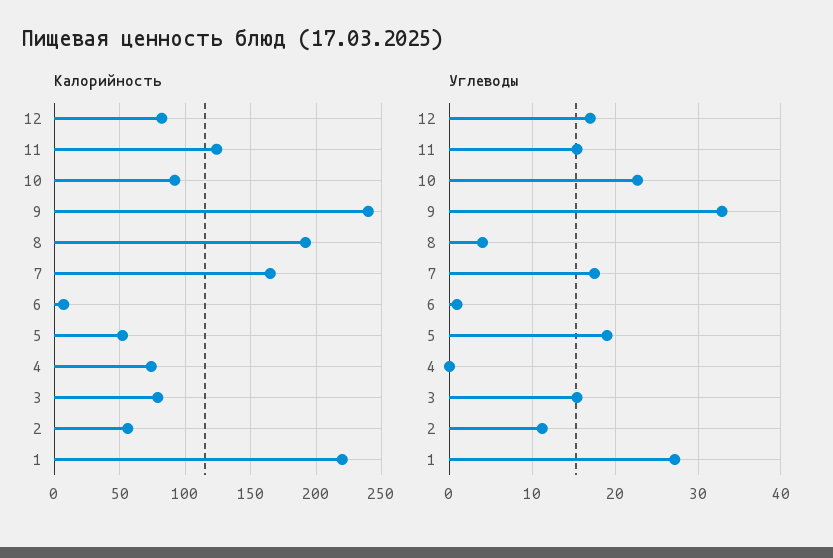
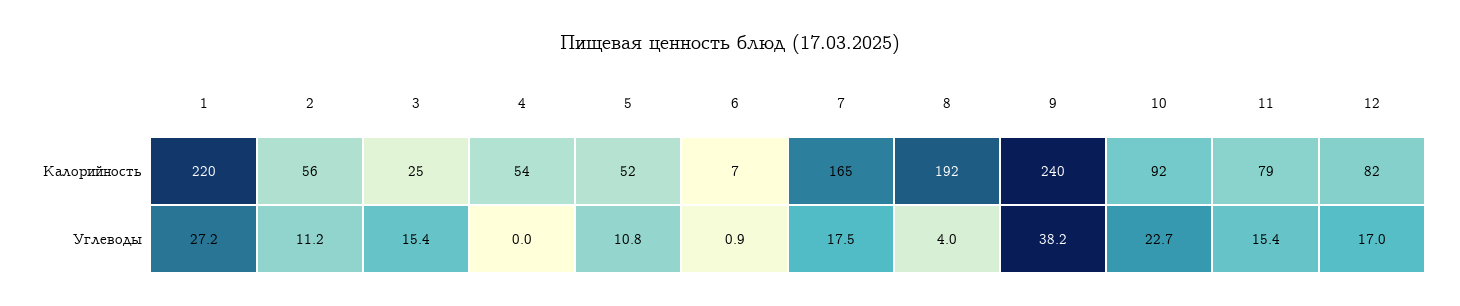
Калорийность, 11: 125 -> 79
Калорийность, 4: 75 -> 54
Калорийность, 3: 80 -> 25
Углеводы, 9: 33 -> 38.2
Углеводы, 5: 19 -> 10.8

